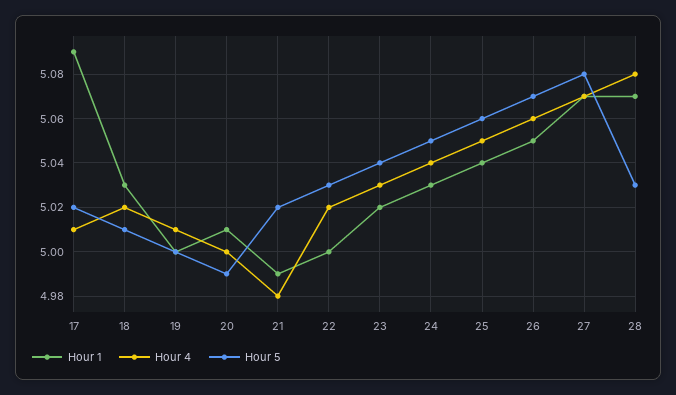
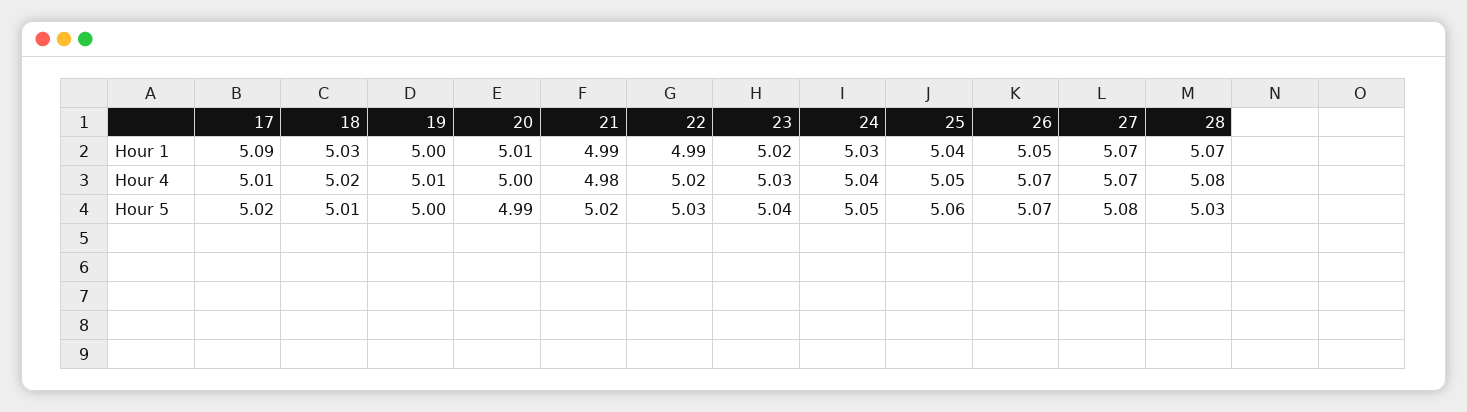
Hour 1, 22: 5 -> 4.99
Hour 4, 26: 5.06 -> 5.07

